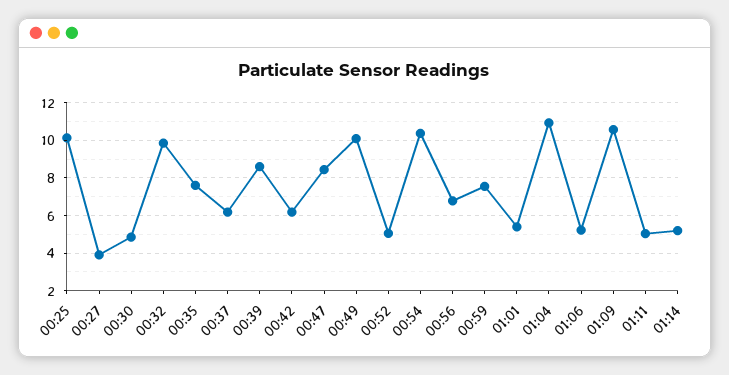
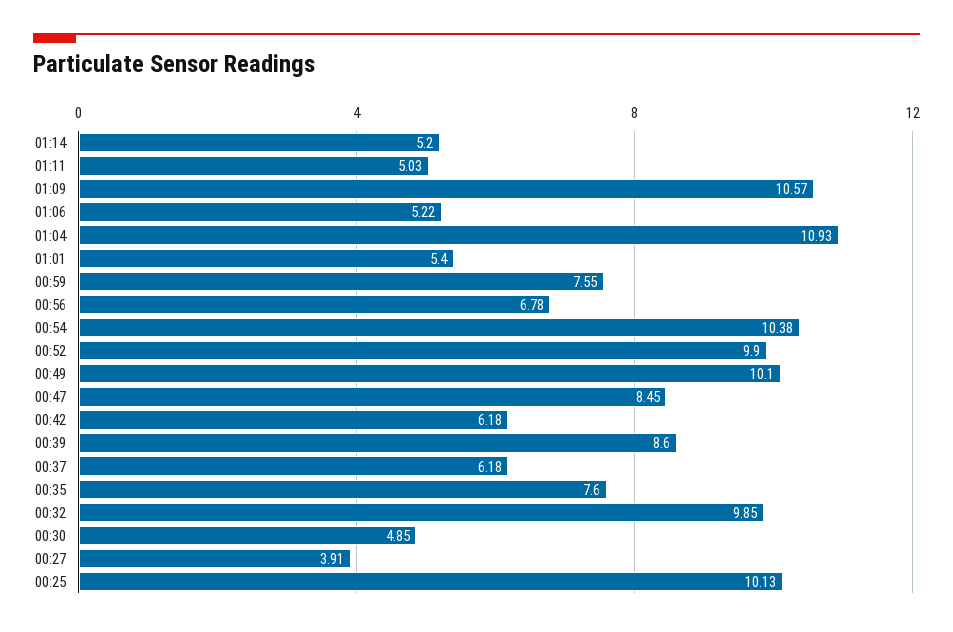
00:52: 5 -> 9.9

